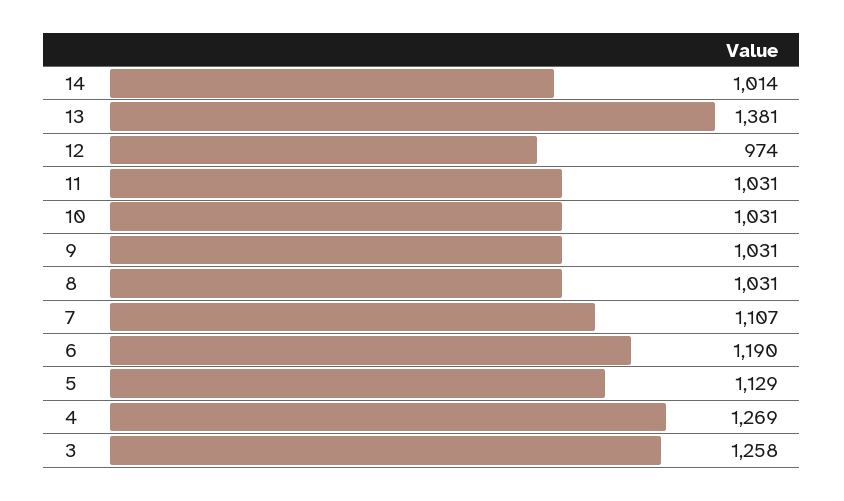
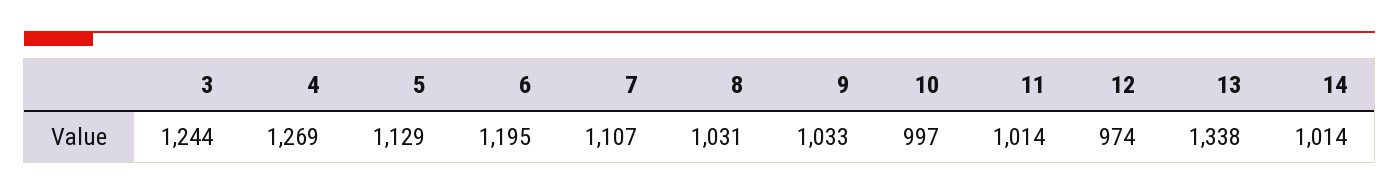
13: 1381 -> 1338
11: 1031 -> 1014
10: 1031 -> 997
9: 1031 -> 1033
6: 1190 -> 1195
3: 1258 -> 1244

